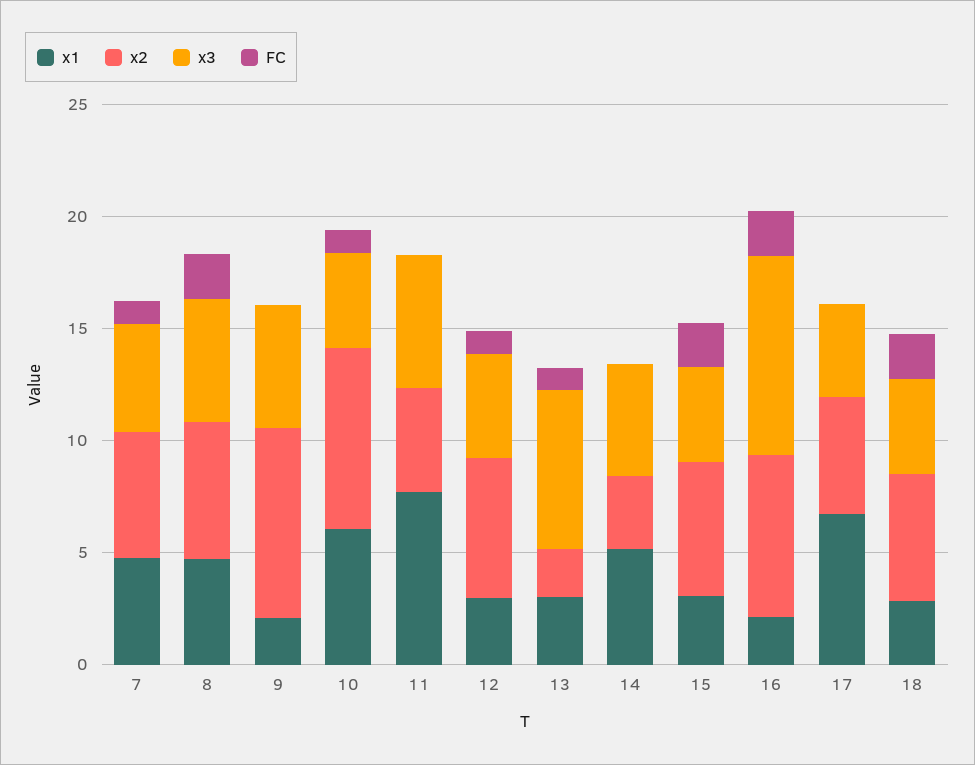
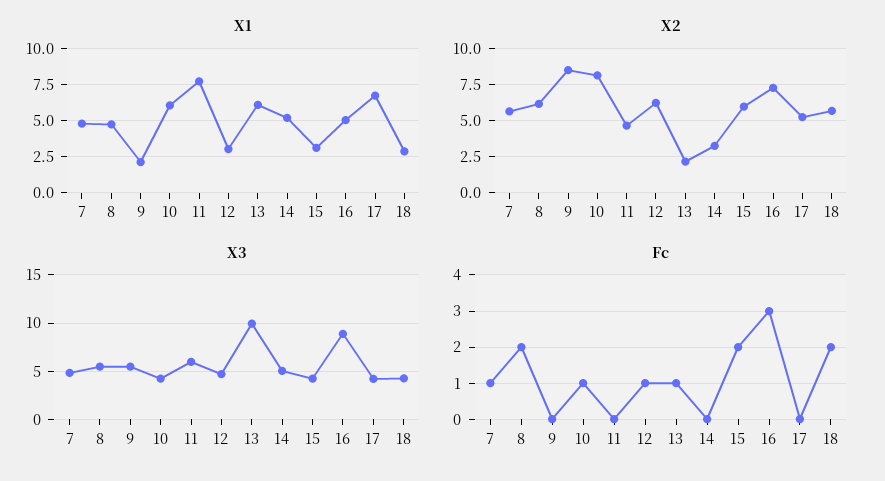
x1, 13: 3 -> 6
x3, 13: 7 -> 10
x1, 16: 2 -> 5
FC, 16: 2 -> 3

